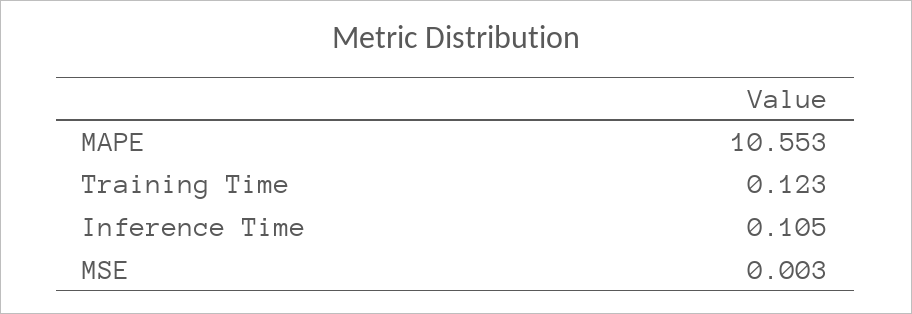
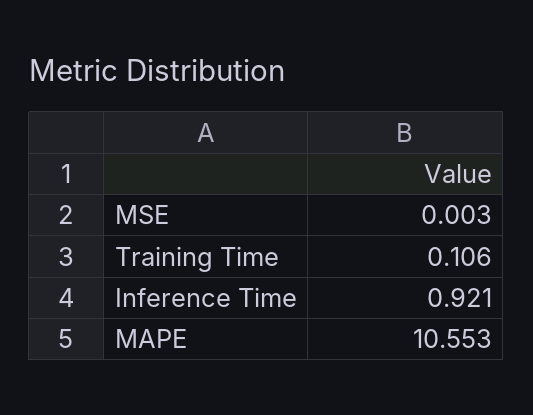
Training Time: 0.123 -> 0.106
Inference Time: 0.105 -> 0.921

